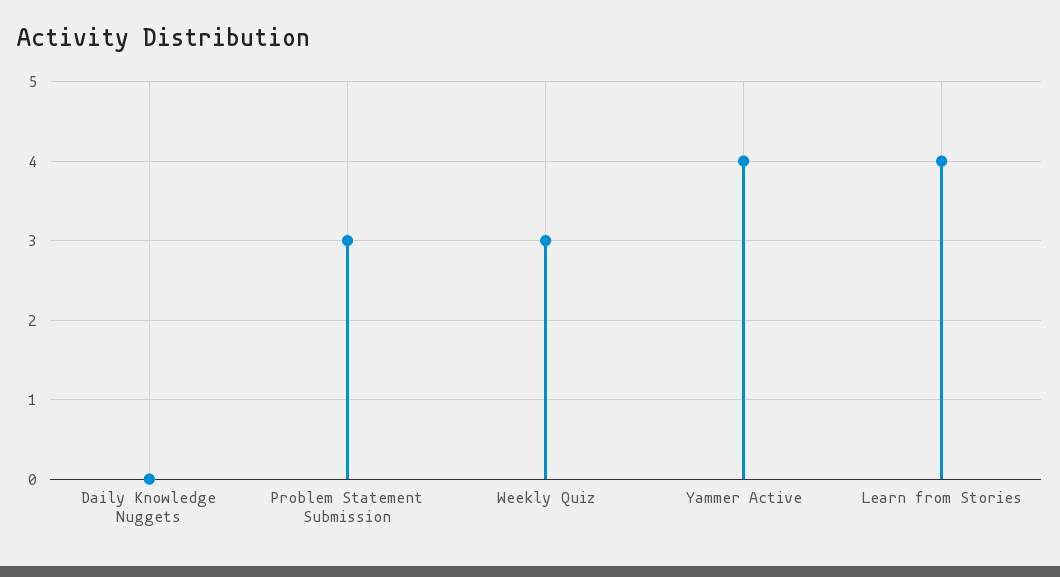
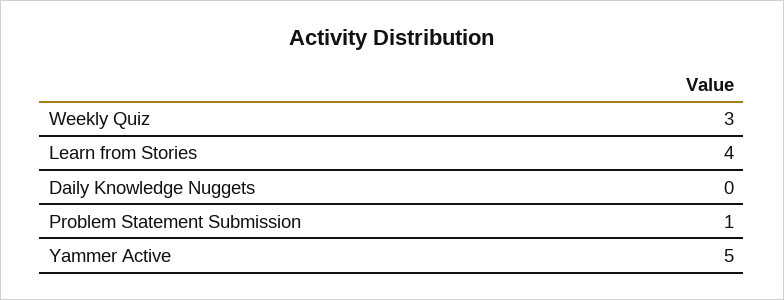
Problem Statement Submission: 3 -> 1
Yammer Active: 4 -> 5

